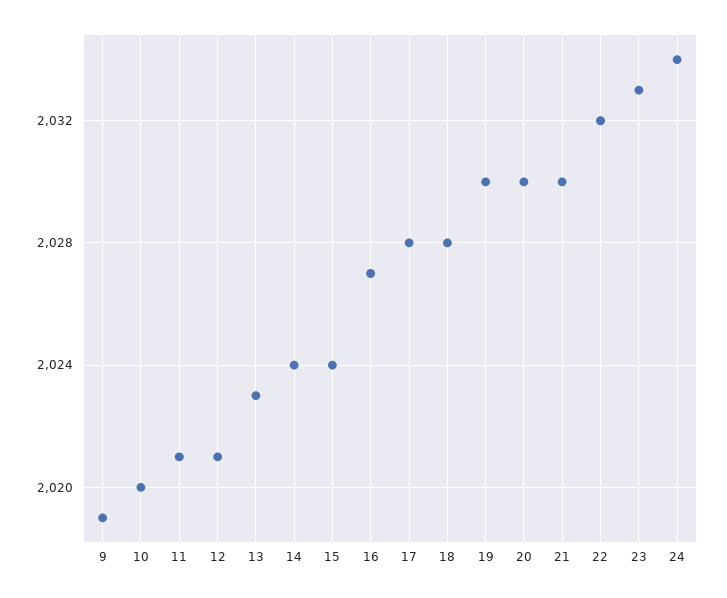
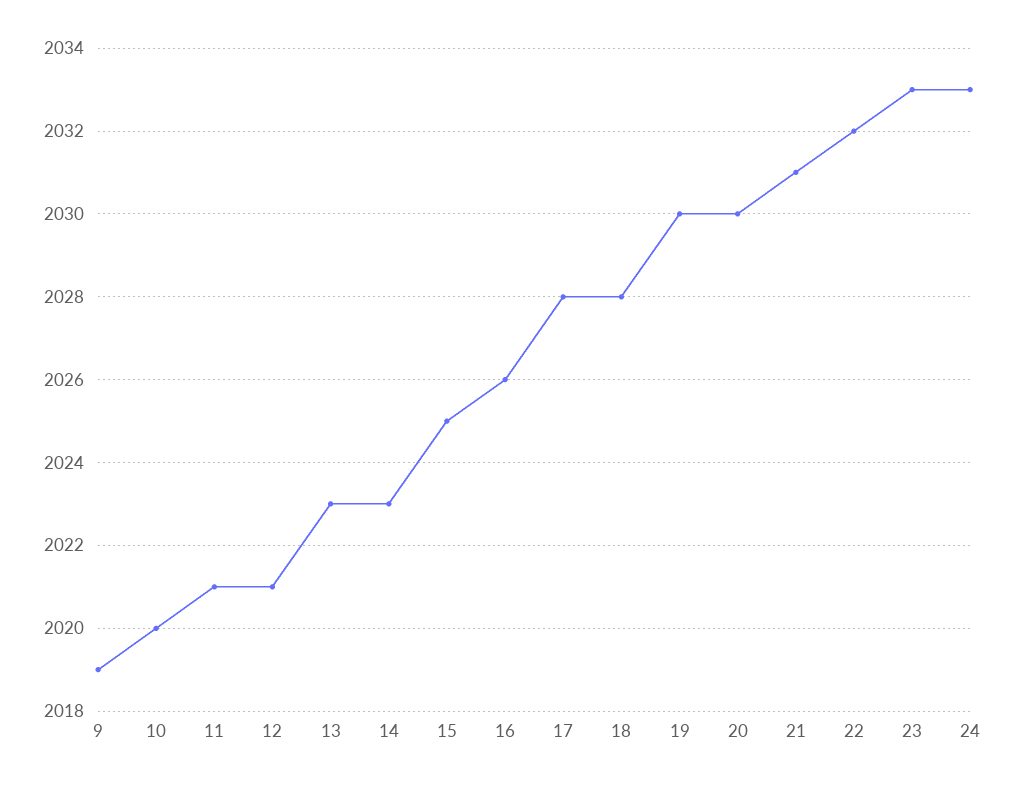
14: 2024 -> 2023
15: 2024 -> 2025
16: 2027 -> 2026
21: 2030 -> 2031
24: 2034 -> 2033

